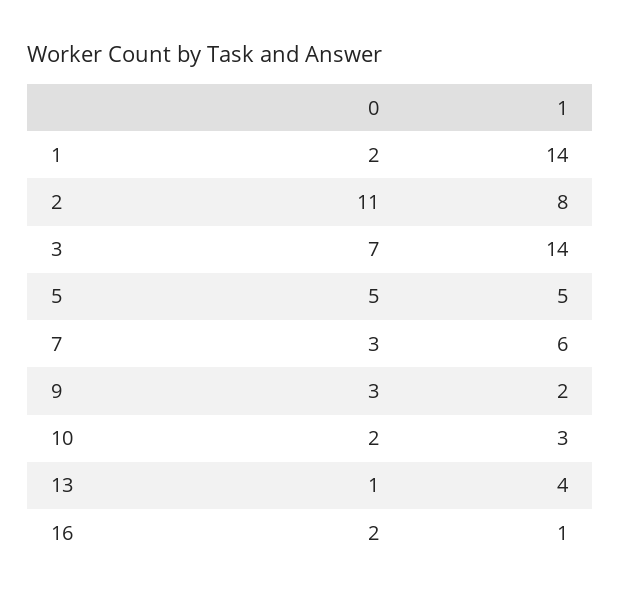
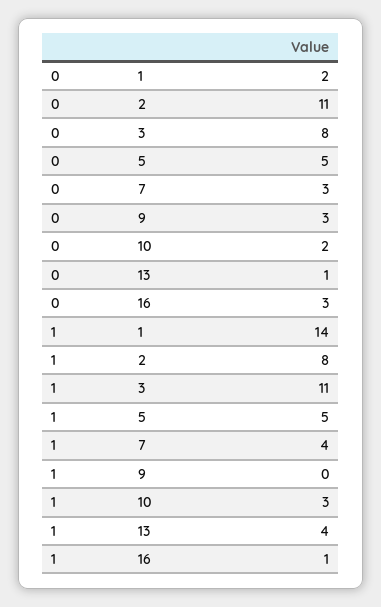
0, 3: 7 -> 8
1, 3: 14 -> 11
1, 7: 6 -> 4
1, 9: 2 -> 0
0, 16: 2 -> 3

